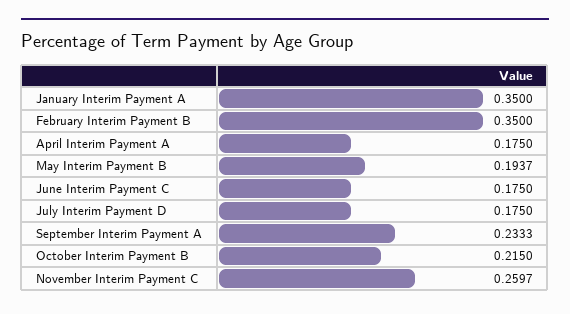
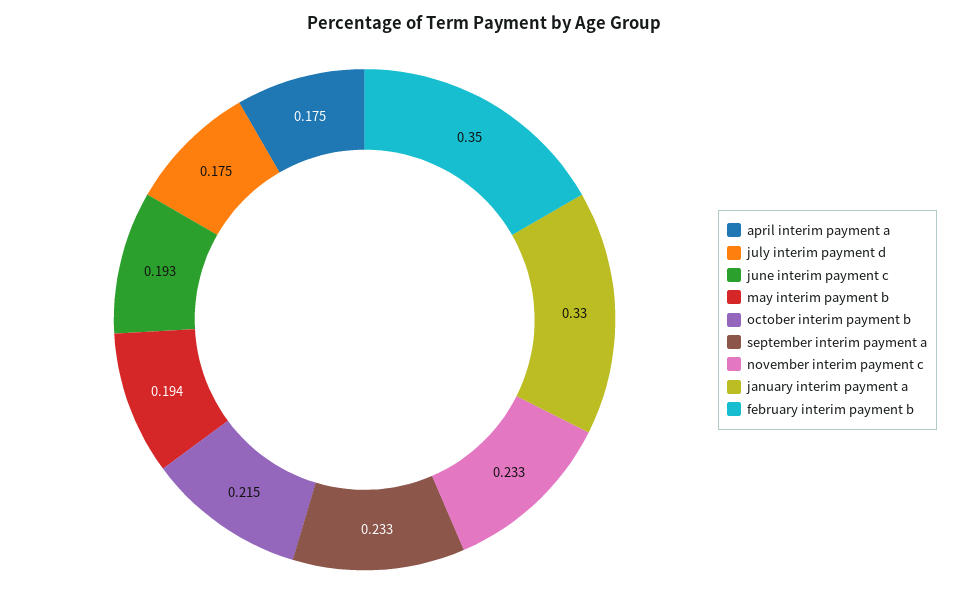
January Interim Payment A: 0.35 -> 0.33
June Interim Payment C: 0.175 -> 0.193
November Interim Payment C: 0.2597 -> 0.233

